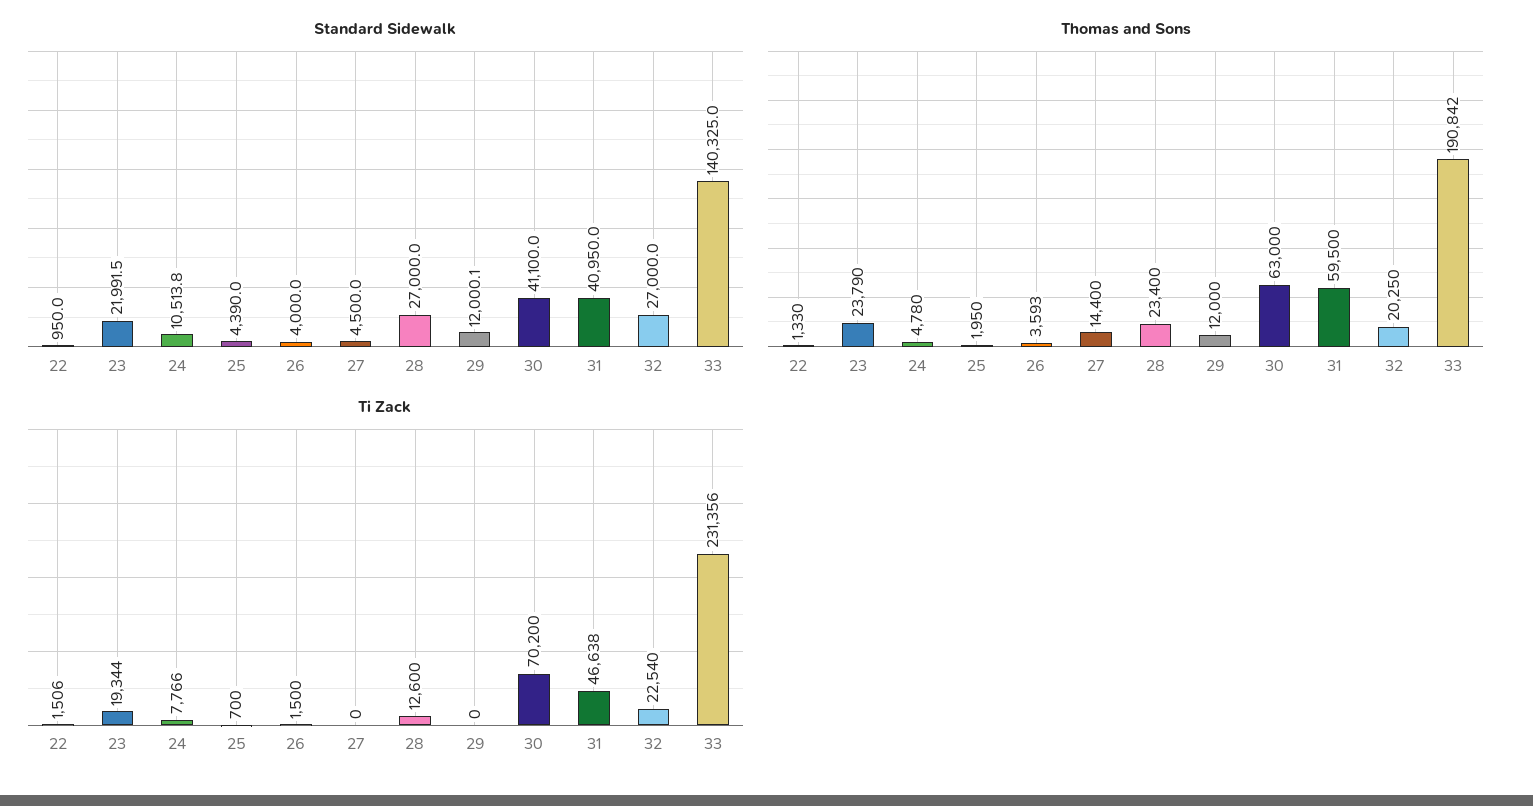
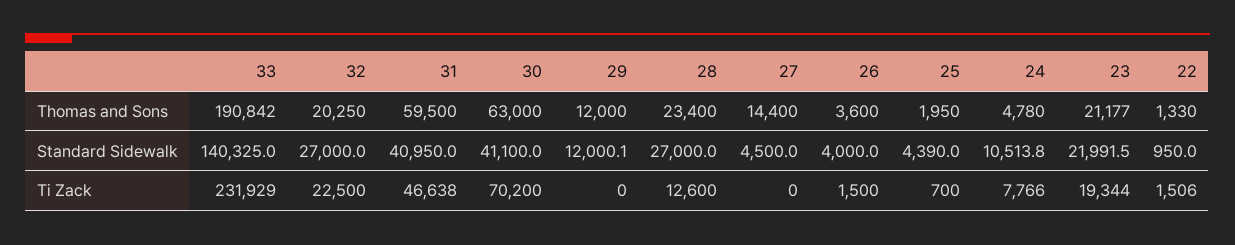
Thomas and Sons, 23: 23790 -> 21177
Thomas and Sons, 26: 3593 -> 3600
Ti Zack, 32: 22540 -> 22500
Ti Zack, 33: 231356 -> 231929

